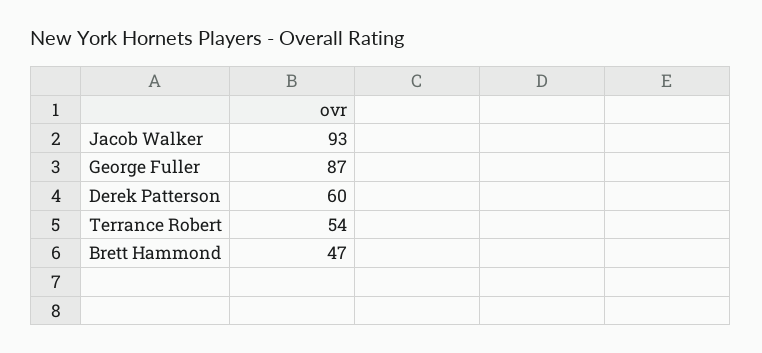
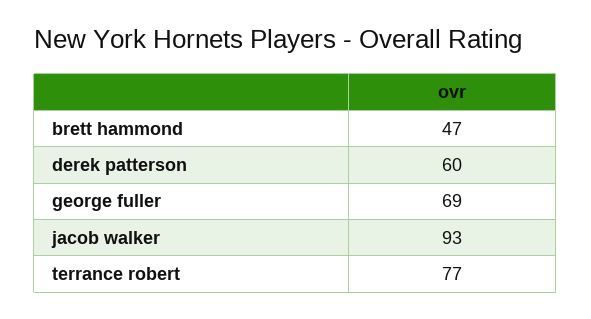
George Fuller: 87 -> 69
Terrance Robert: 54 -> 77

